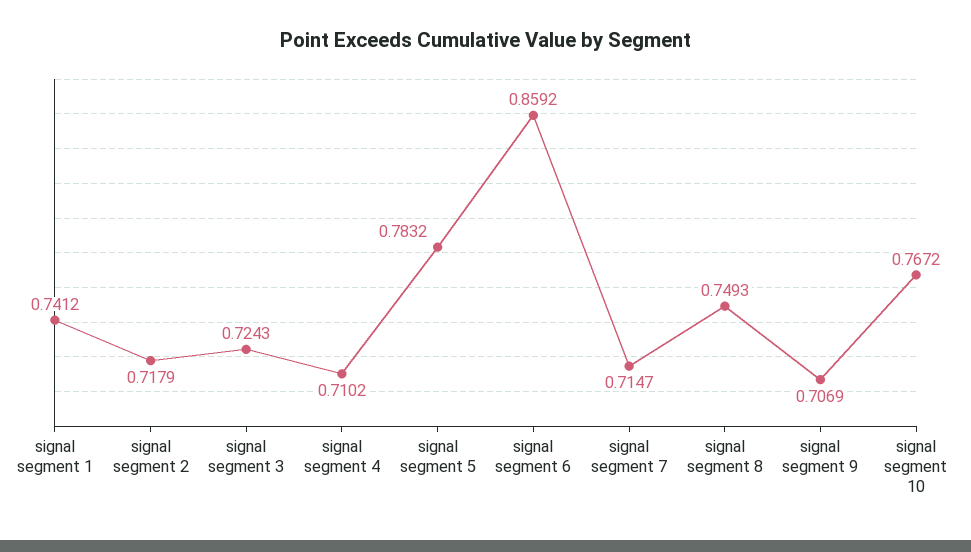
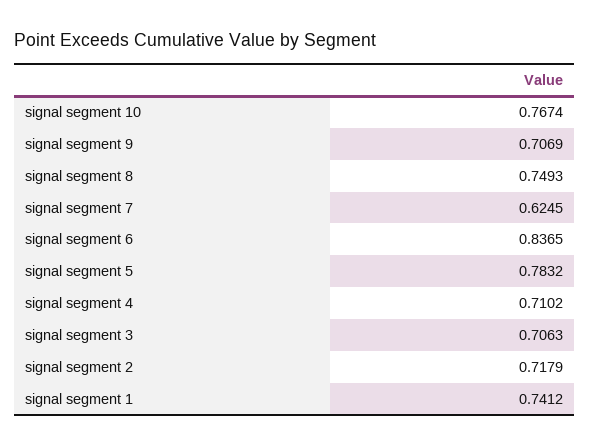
signal segment 3: 0.7243 -> 0.7063
signal segment 6: 0.8592 -> 0.8365
signal segment 7: 0.7147 -> 0.6245
signal segment 10: 0.7672 -> 0.7674

